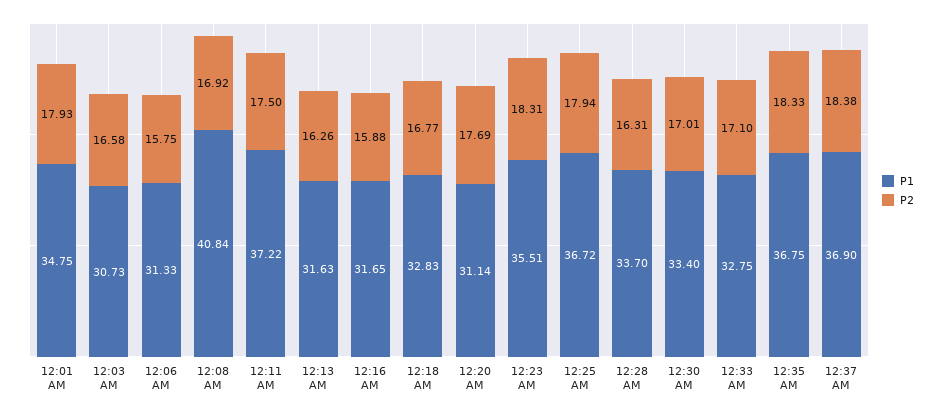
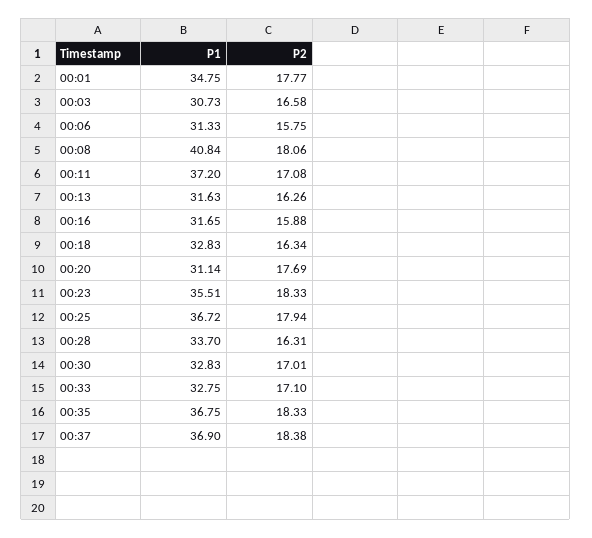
P2, 12:01 AM: 17.93 -> 17.77
P2, 12:08 AM: 16.92 -> 18.06
P1, 12:11 AM: 37.22 -> 37.2
P2, 12:11 AM: 17.5 -> 17.08
P2, 12:18 AM: 16.77 -> 16.34
P2, 12:23 AM: 18.31 -> 18.33
P1, 12:30 AM: 33.4 -> 32.83

